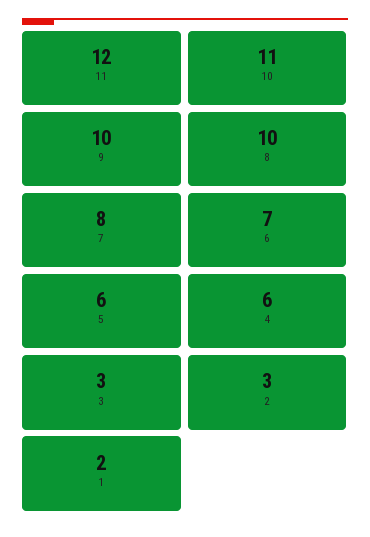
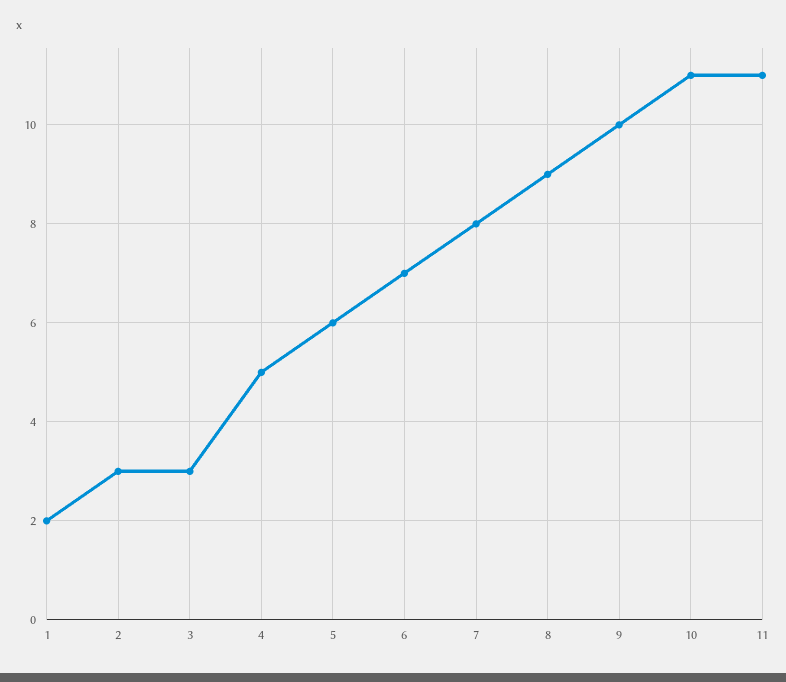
11: 12 -> 11
8: 10 -> 9
4: 6 -> 5

